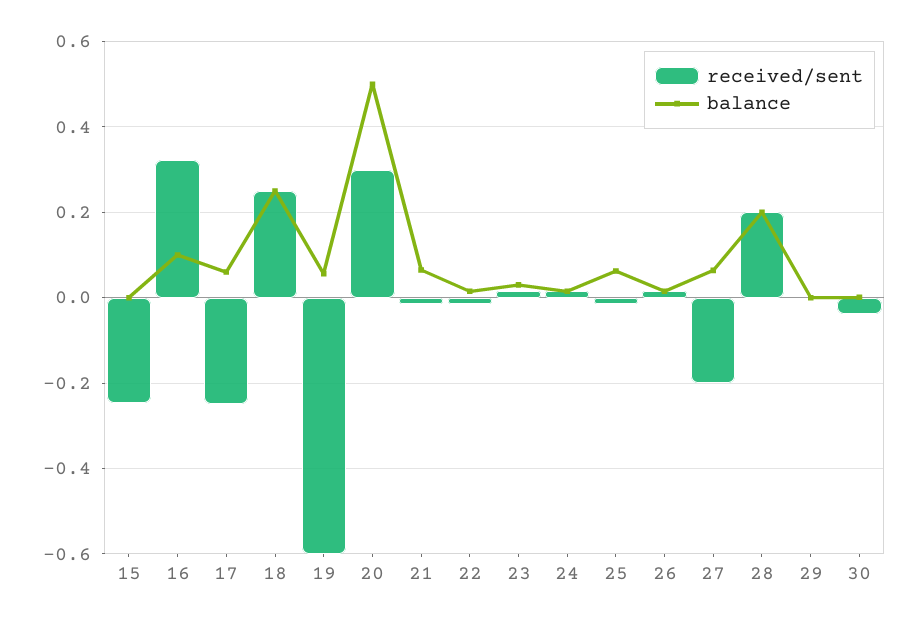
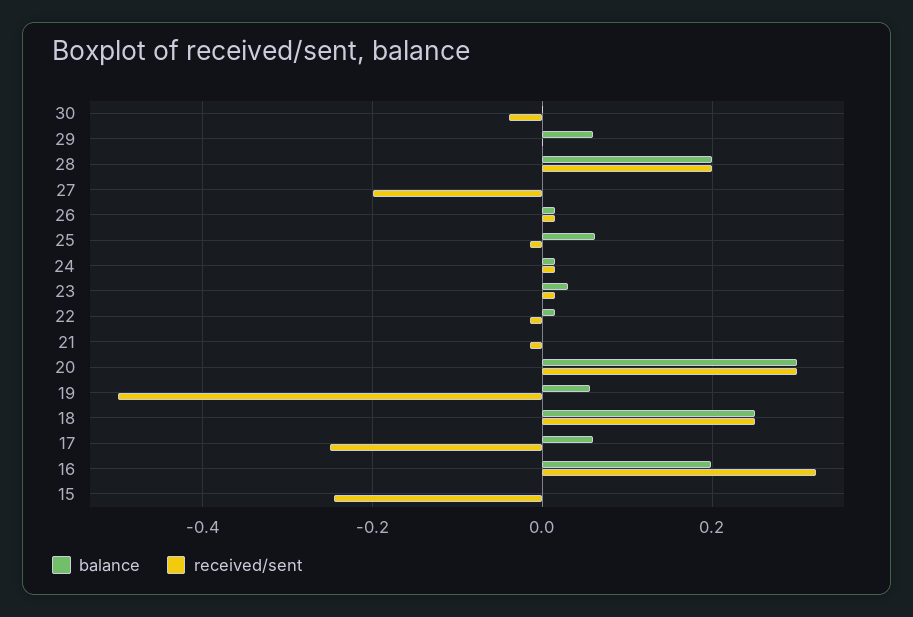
balance, 16: 0.1 -> 0.2
received/sent, 19: -0.6 -> -0.5
balance, 20: 0.5 -> 0.3
balance, 21: 0.06 -> 0
balance, 27: 0.06 -> 0
balance, 29: 0 -> 0.06

